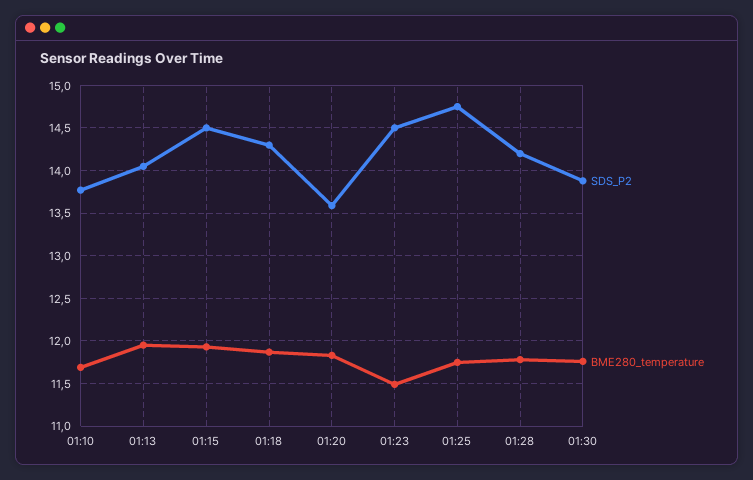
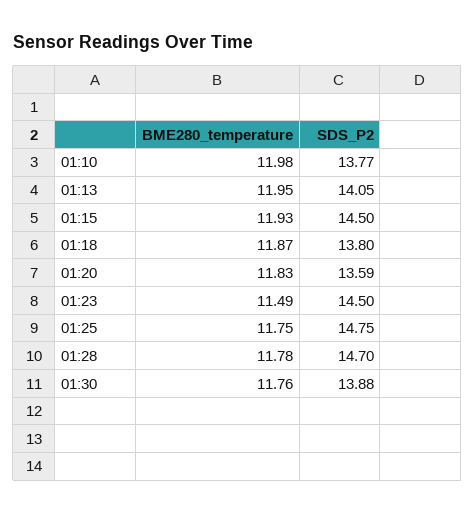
BME280_temperature, 01:10: 11.7 -> 11.98
SDS_P2, 01:18: 14.3 -> 13.8
SDS_P2, 01:28: 14.2 -> 14.7

